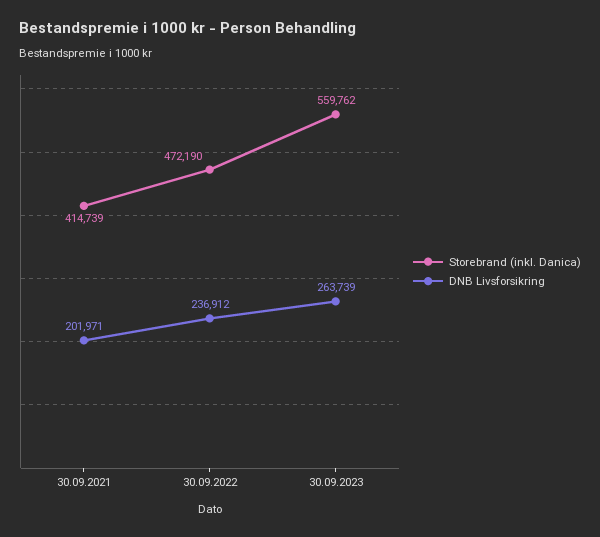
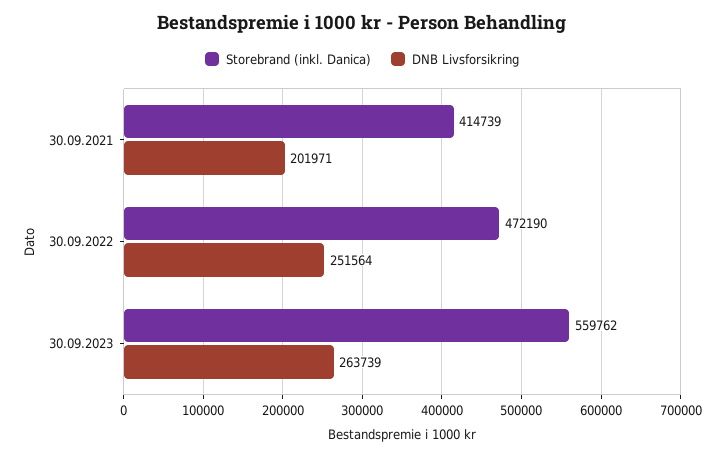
DNB Livsforsikring, 30.09.2022: 236912 -> 251564

